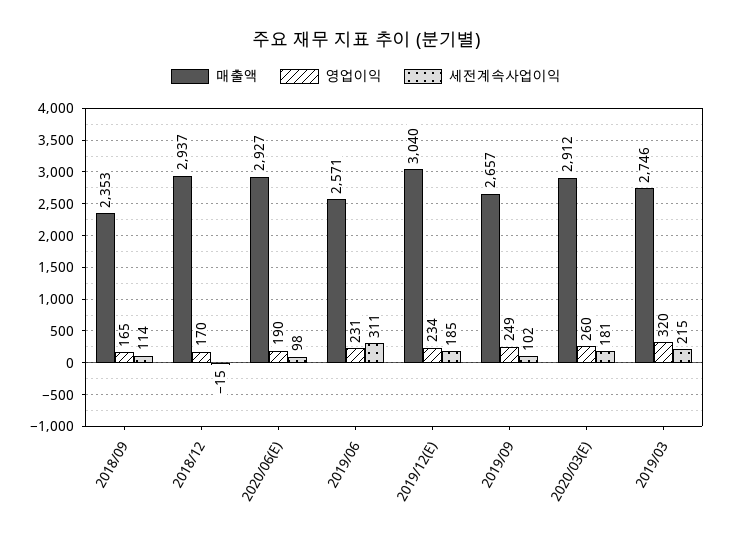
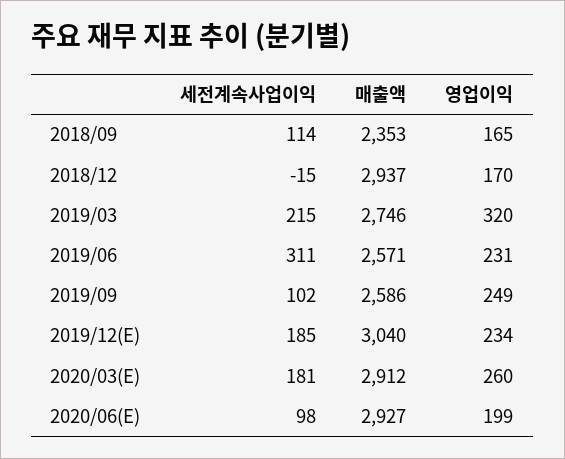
영업이익, 2020/06(E): 190 -> 199
매출액, 2019/09: 2657 -> 2586

